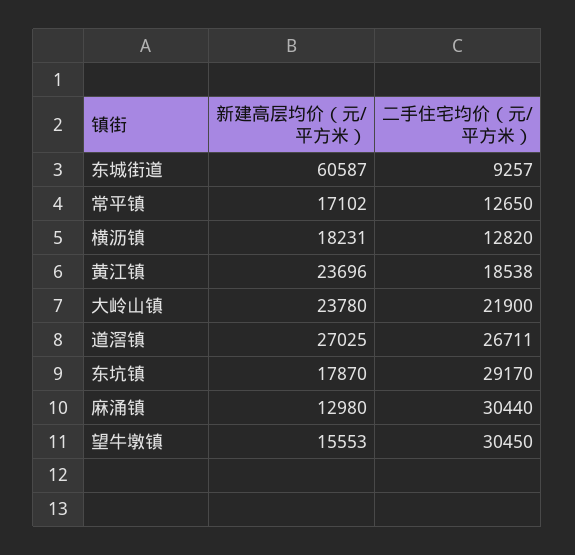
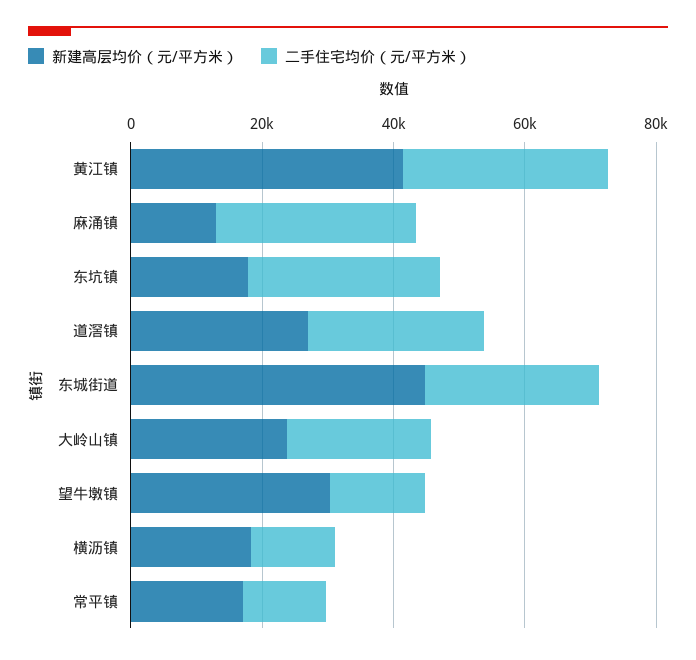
新建高层均价（元/平方米）, 东城街道: 60587 -> 45000
二手住宅均价（元/平方米）, 东城街道: 9257 -> 25000
新建高层均价（元/平方米）, 黄江镇: 23696 -> 40000
二手住宅均价（元/平方米）, 黄江镇: 18538 -> 30000
新建高层均价（元/平方米）, 望牛墩镇: 15553 -> 30000
二手住宅均价（元/平方米）, 望牛墩镇: 30450 -> 15000

